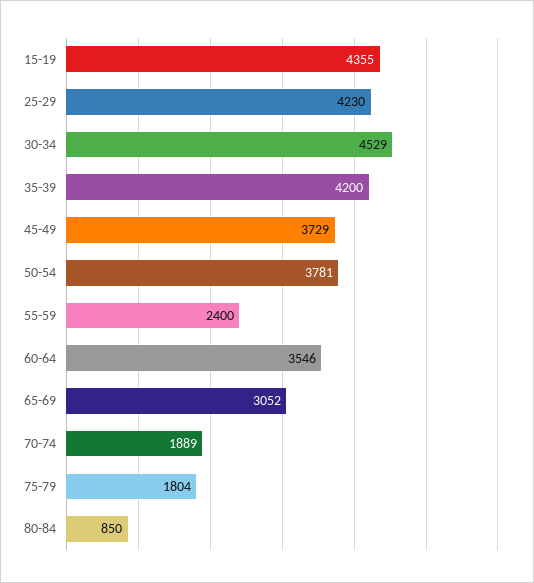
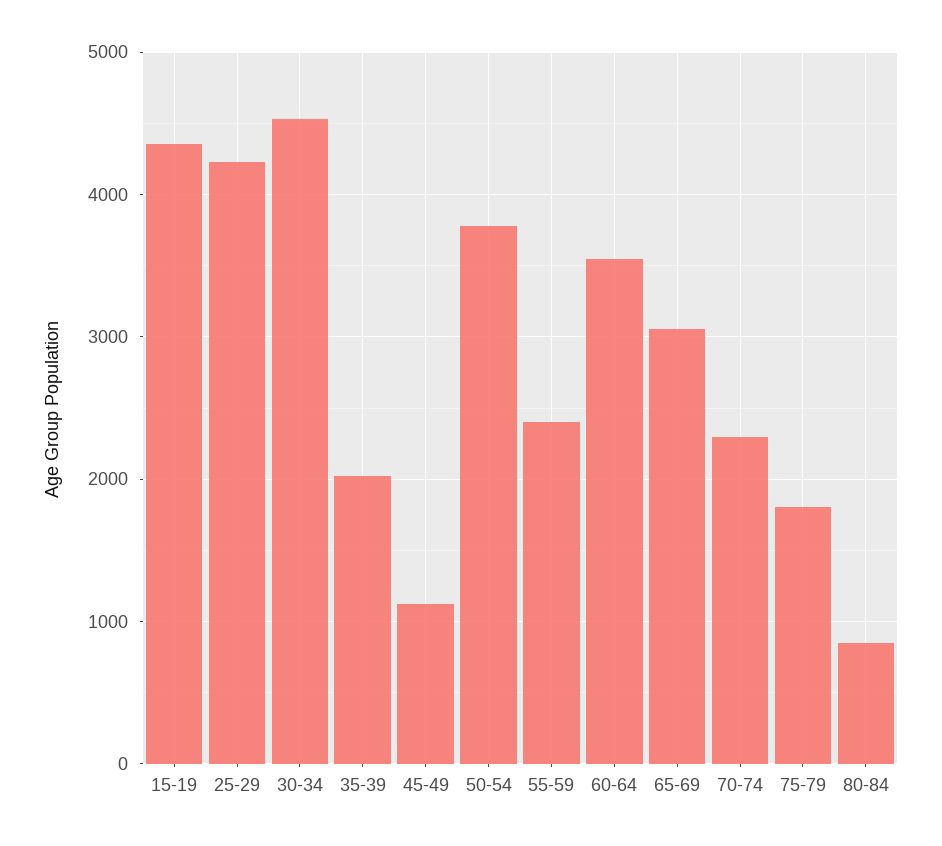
35-39: 4200 -> 2000
45-49: 3729 -> 1100
70-74: 1889 -> 2300

